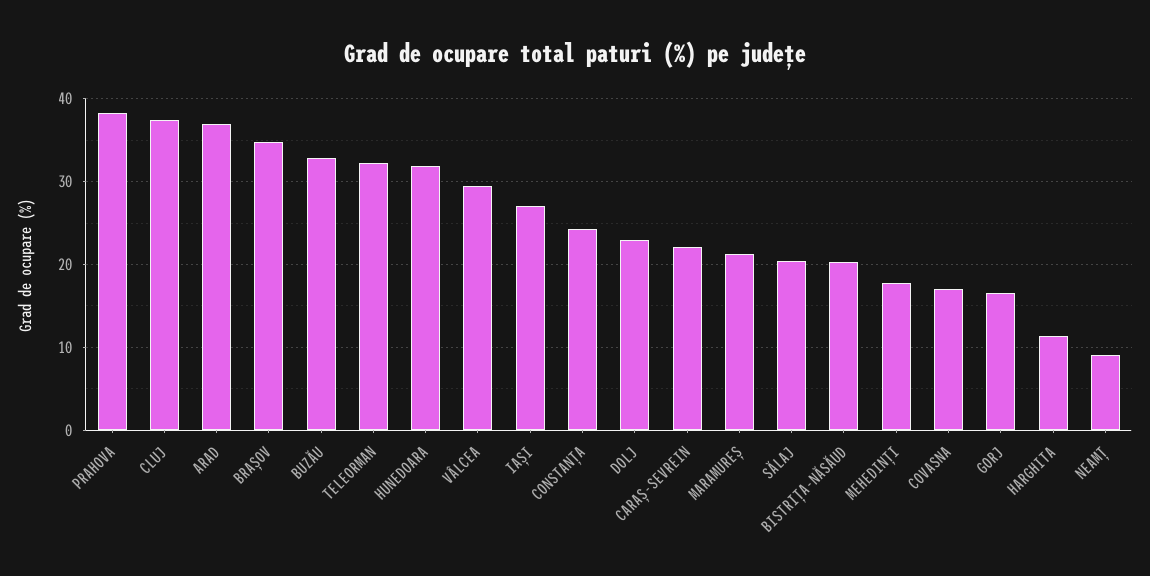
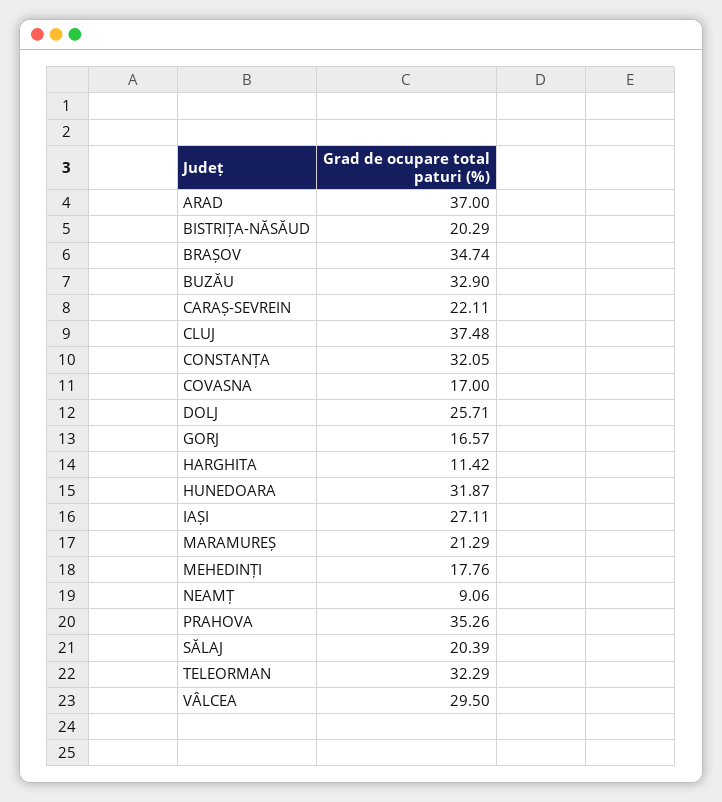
PRAHOVA: 38 -> 35.26
CONSTANȚA: 24 -> 32.05
DOLJ: 23 -> 25.71

